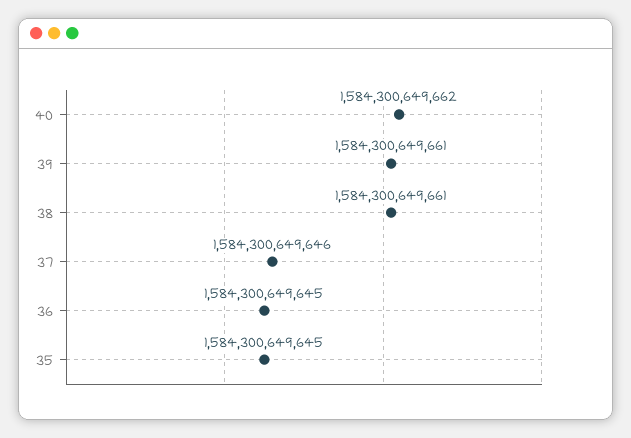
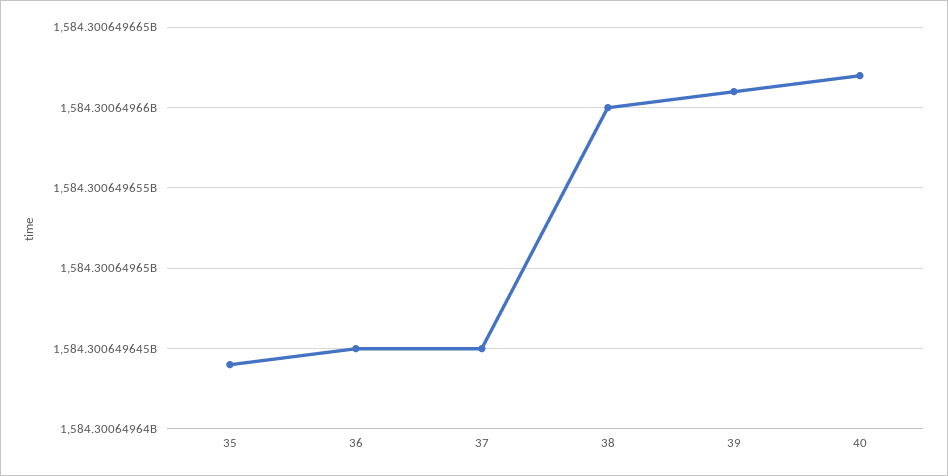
38: 1584300649661 -> 1584300649660
37: 1584300649646 -> 1584300649645
35: 1584300649645 -> 1584300649644

